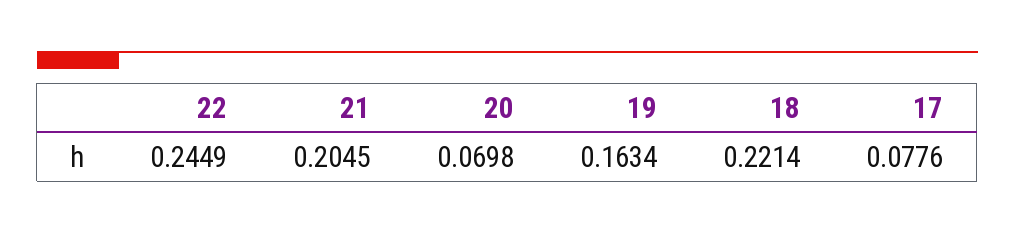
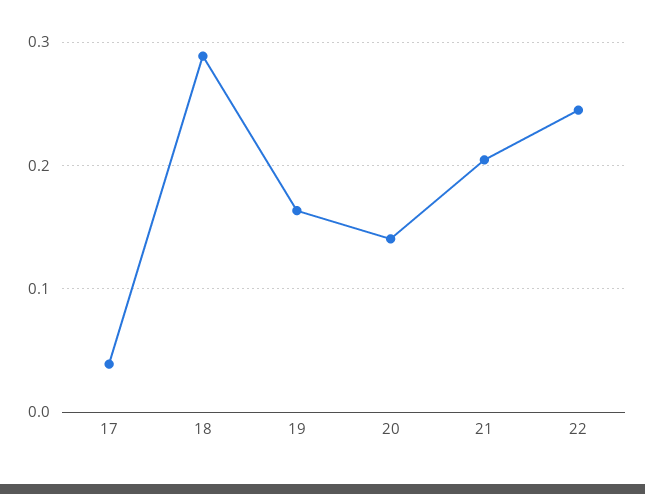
20: 0.0698 -> 0.14
18: 0.2214 -> 0.29
17: 0.0776 -> 0.04

